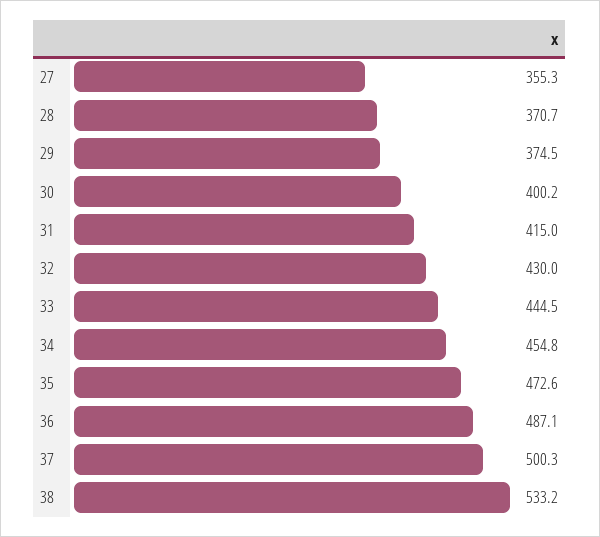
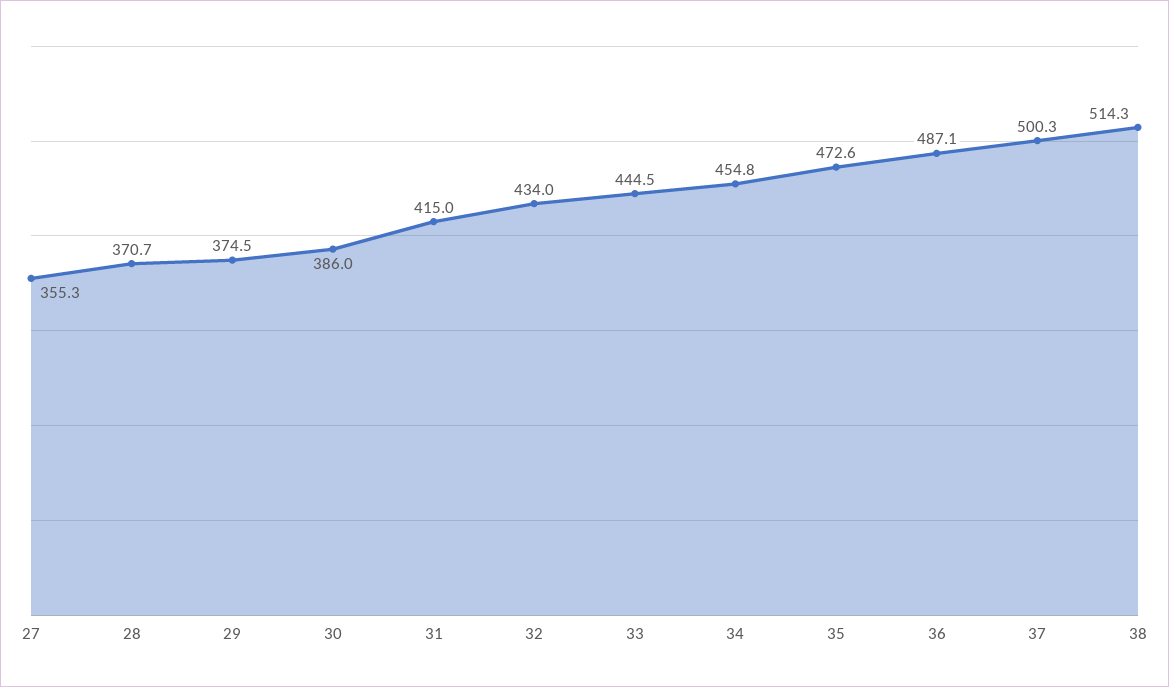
30: 400.2 -> 386
32: 430 -> 434
38: 533.2 -> 514.3

